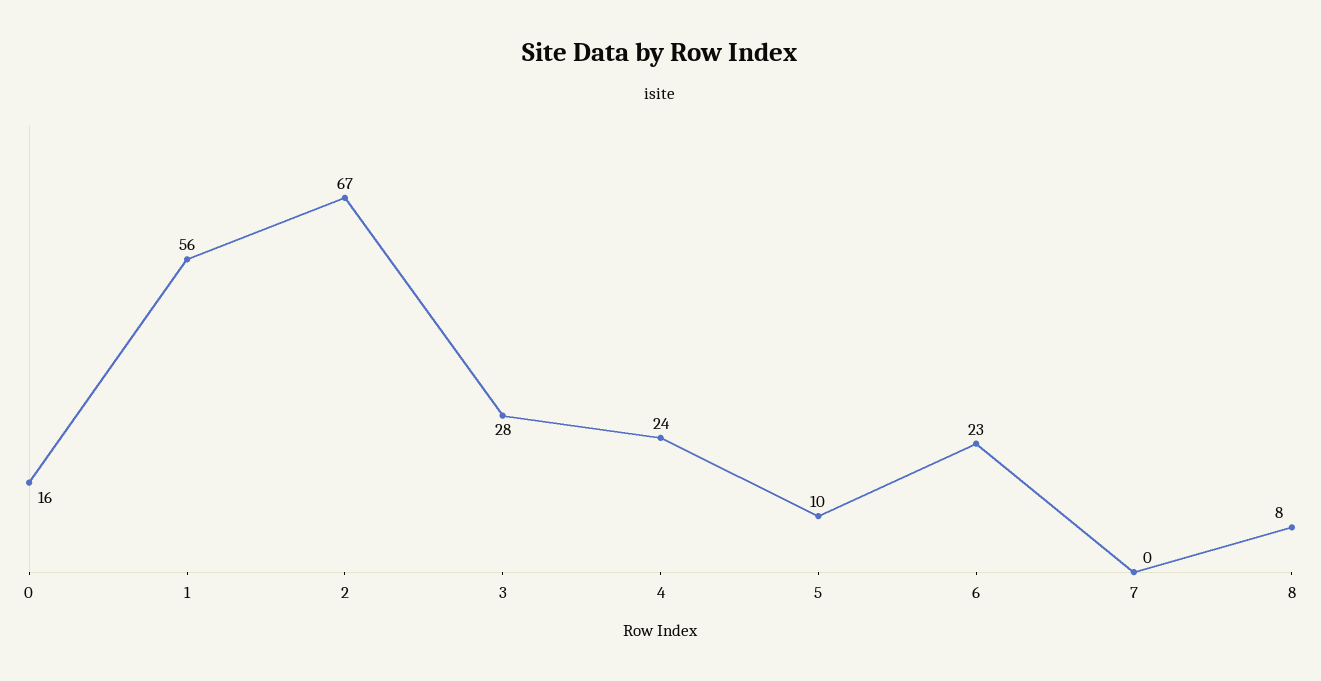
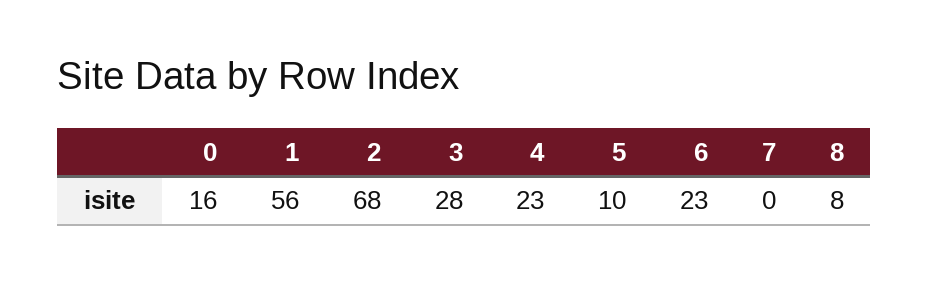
2: 67 -> 68
4: 24 -> 23

